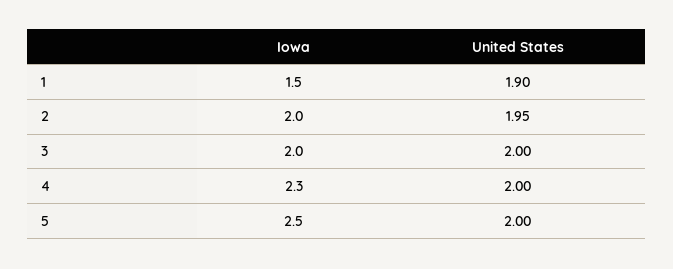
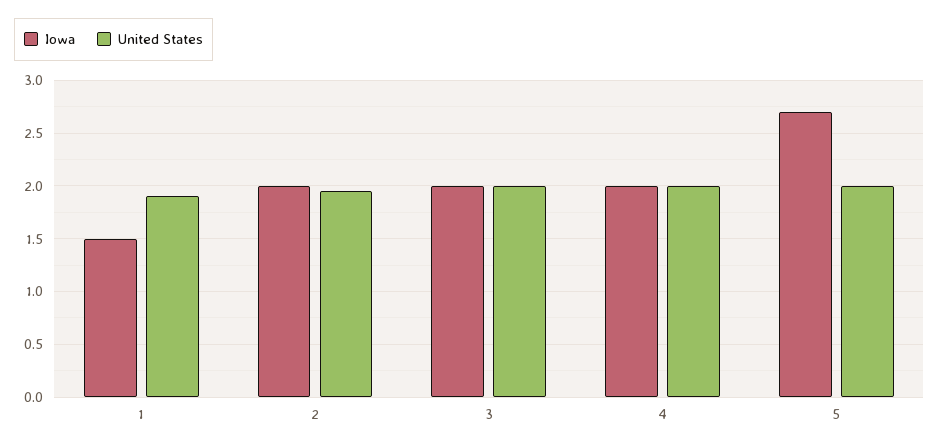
Iowa, 4: 2.3 -> 2
Iowa, 5: 2.5 -> 2.7

